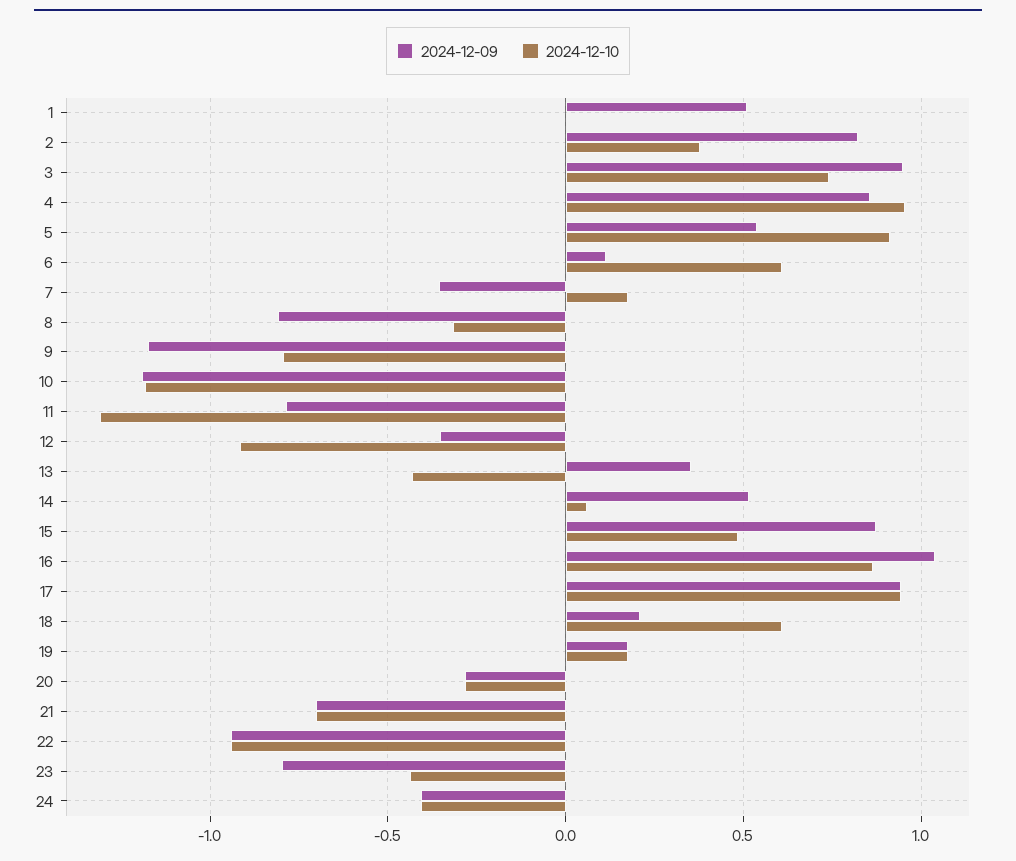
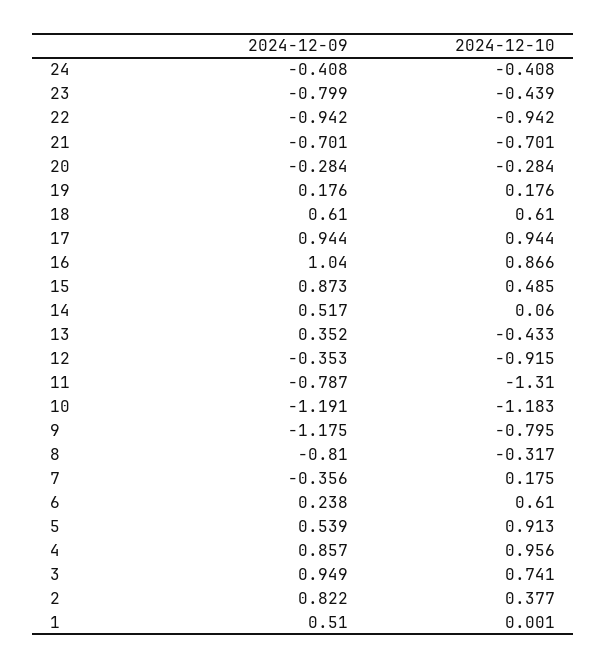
2024-12-09, 6: 0.1 -> 0.238
2024-12-09, 18: 0.2 -> 0.61

